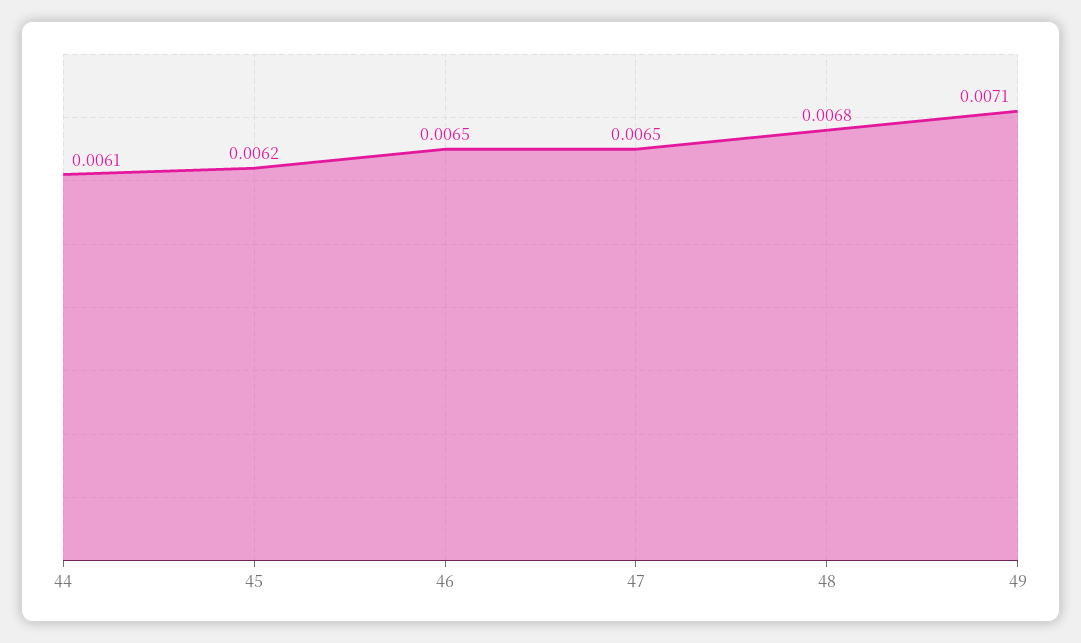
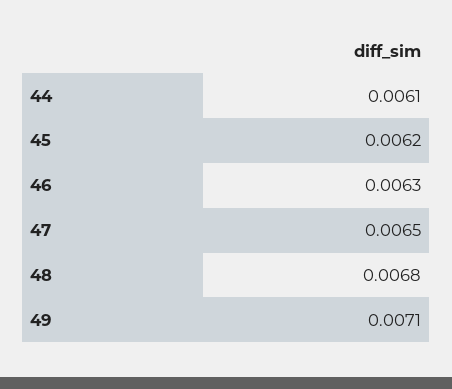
46: 0.0065 -> 0.0063

